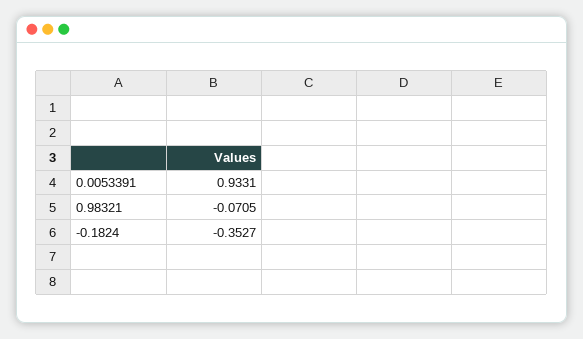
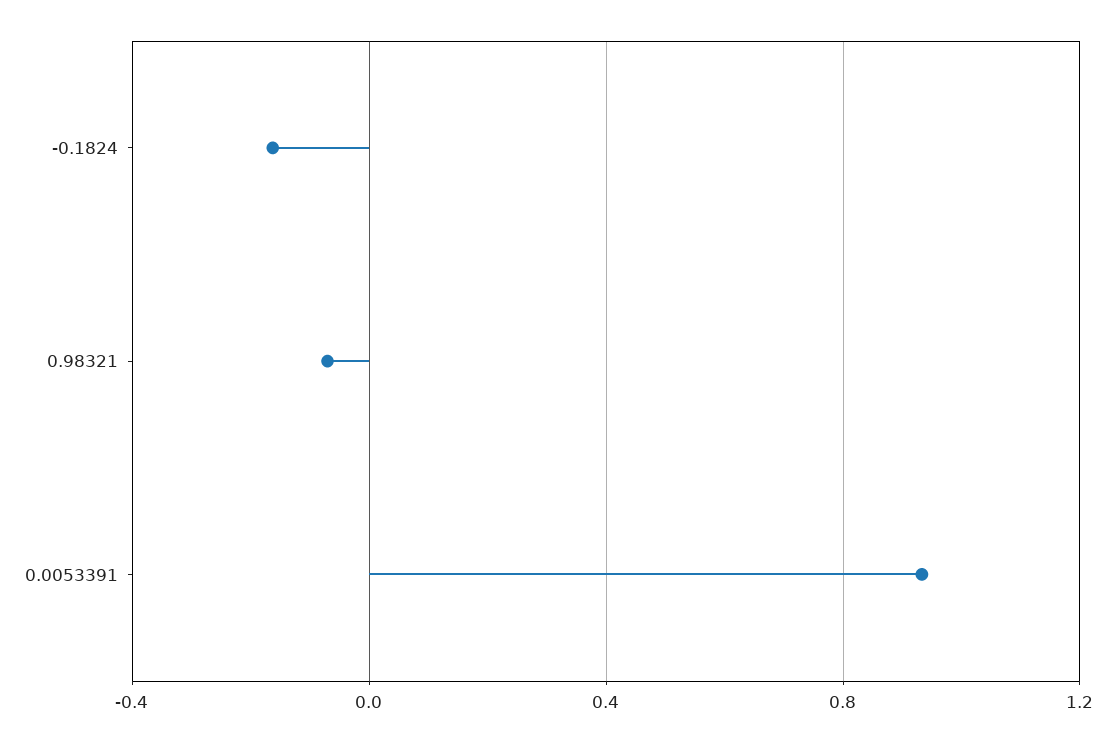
-0.1824: -0.3527 -> -0.15

